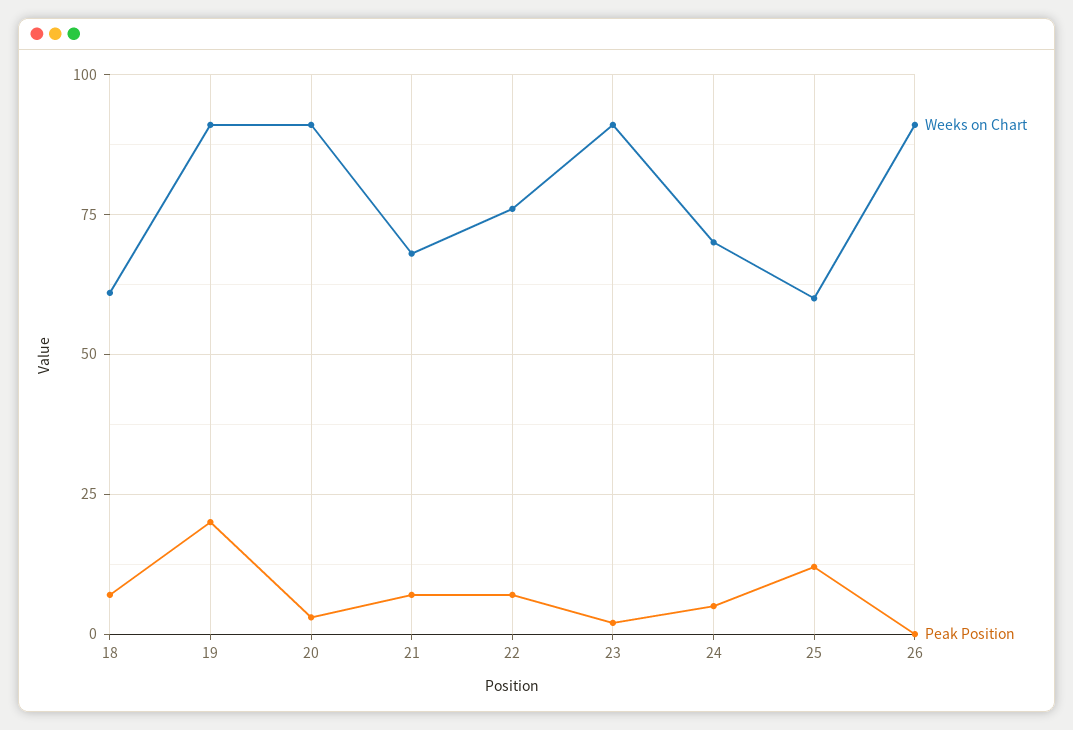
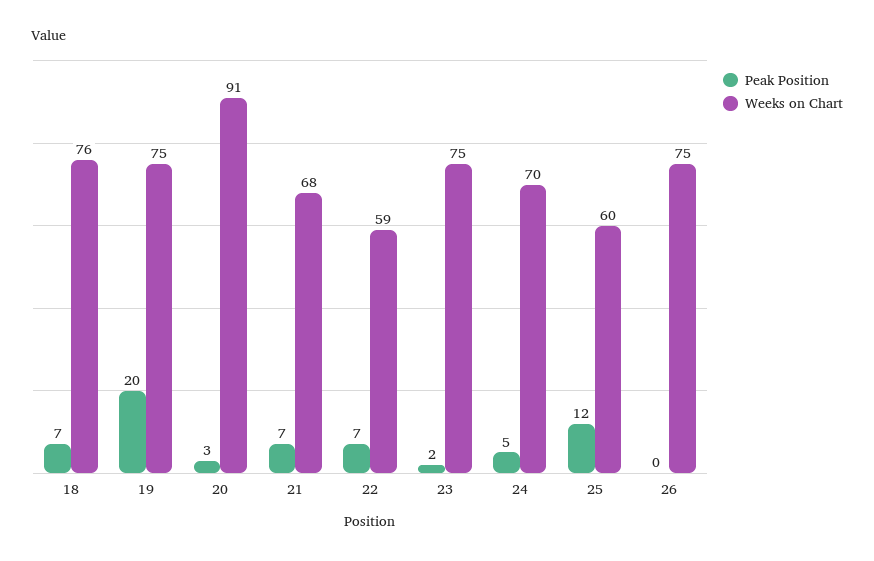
Weeks on Chart, 18: 60 -> 76
Weeks on Chart, 19: 90 -> 75
Weeks on Chart, 22: 75 -> 59
Weeks on Chart, 23: 90 -> 75
Weeks on Chart, 26: 90 -> 75

